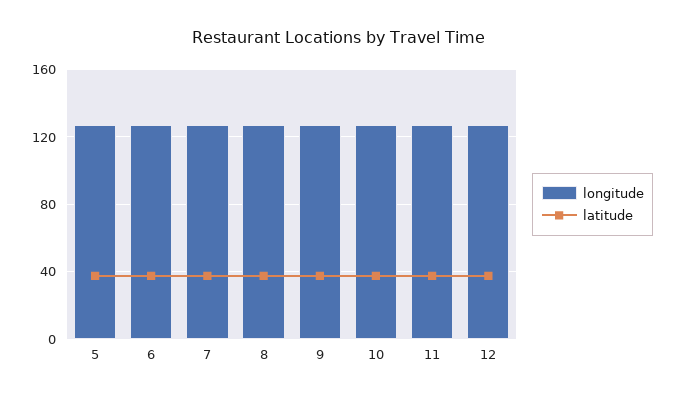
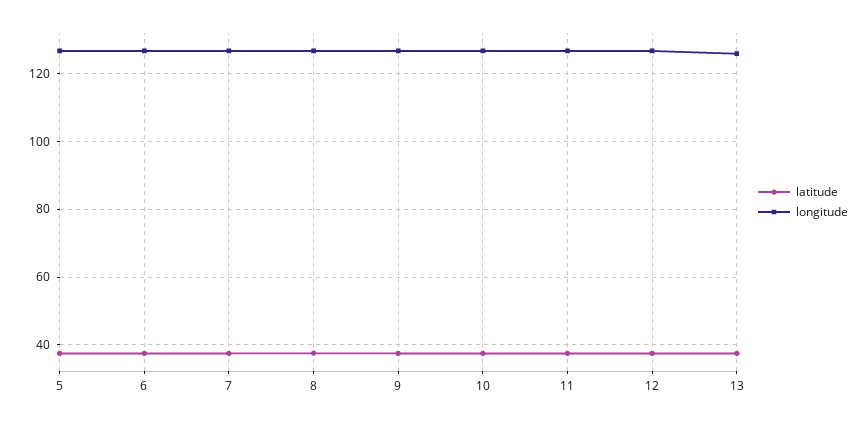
latitude, 13: none -> 38
longitude, 13: none -> 126

